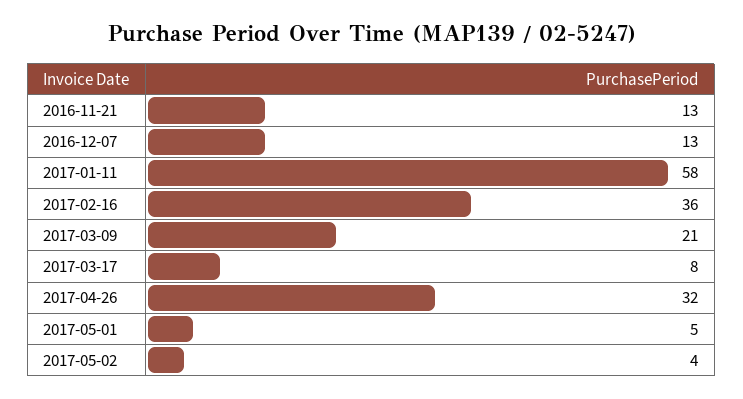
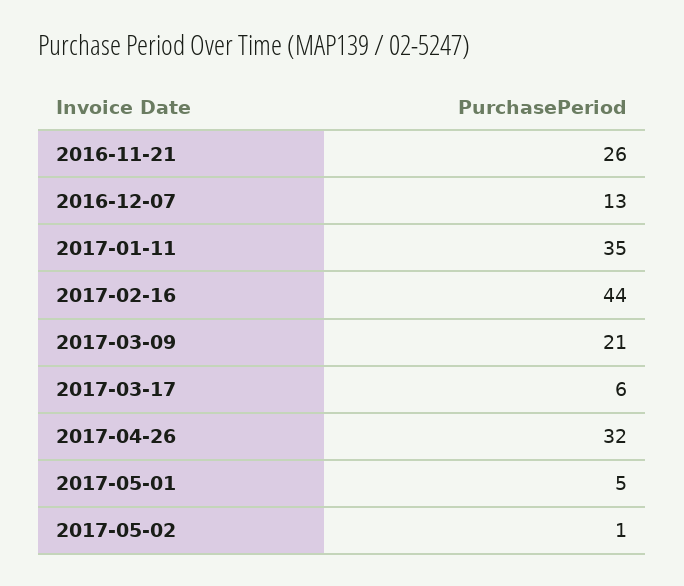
2016-11-21: 13 -> 26
2017-01-11: 58 -> 35
2017-02-16: 36 -> 44
2017-03-17: 8 -> 6
2017-05-02: 4 -> 1

